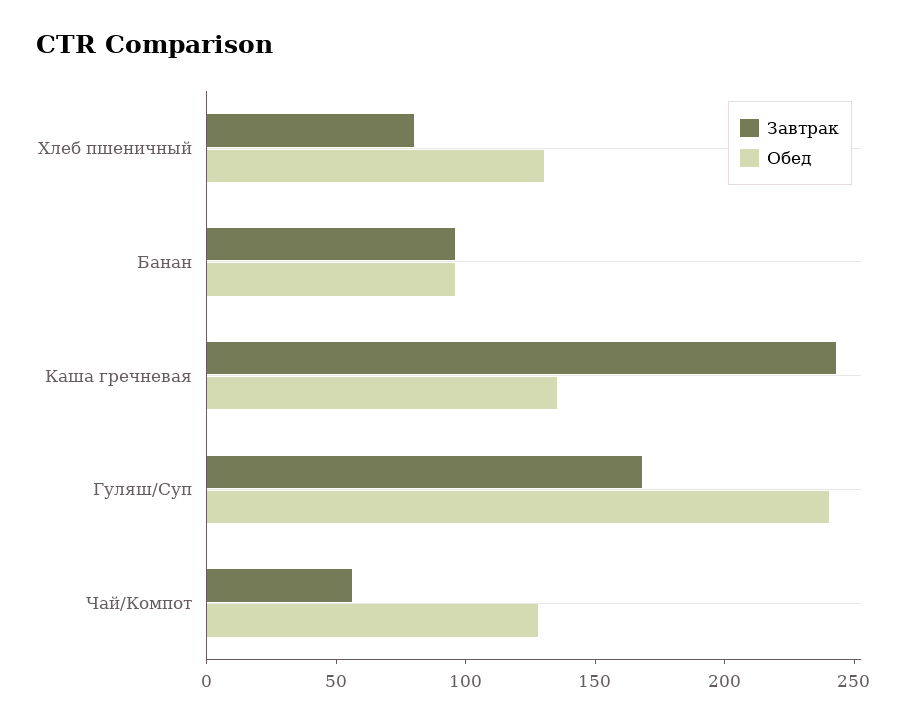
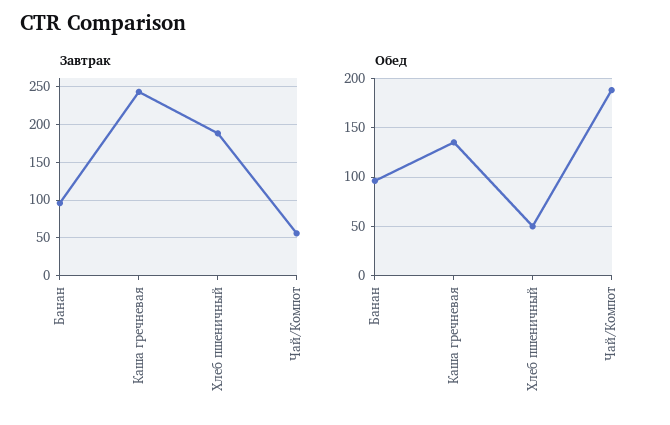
Завтрак, Хлеб пшеничный: 80 -> 190
Обед, Хлеб пшеничный: 130 -> 50
Завтрак, Гуляш/Суп: 170 -> none
Обед, Гуляш/Суп: 240 -> none
Обед, Чай/Компот: 130 -> 190

